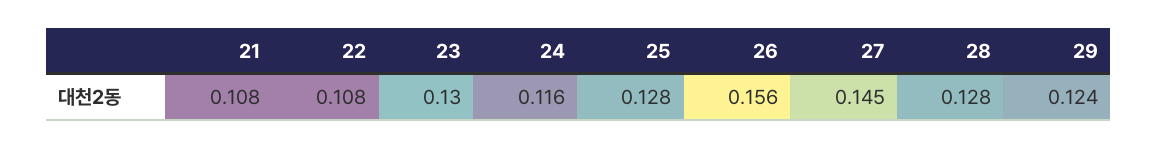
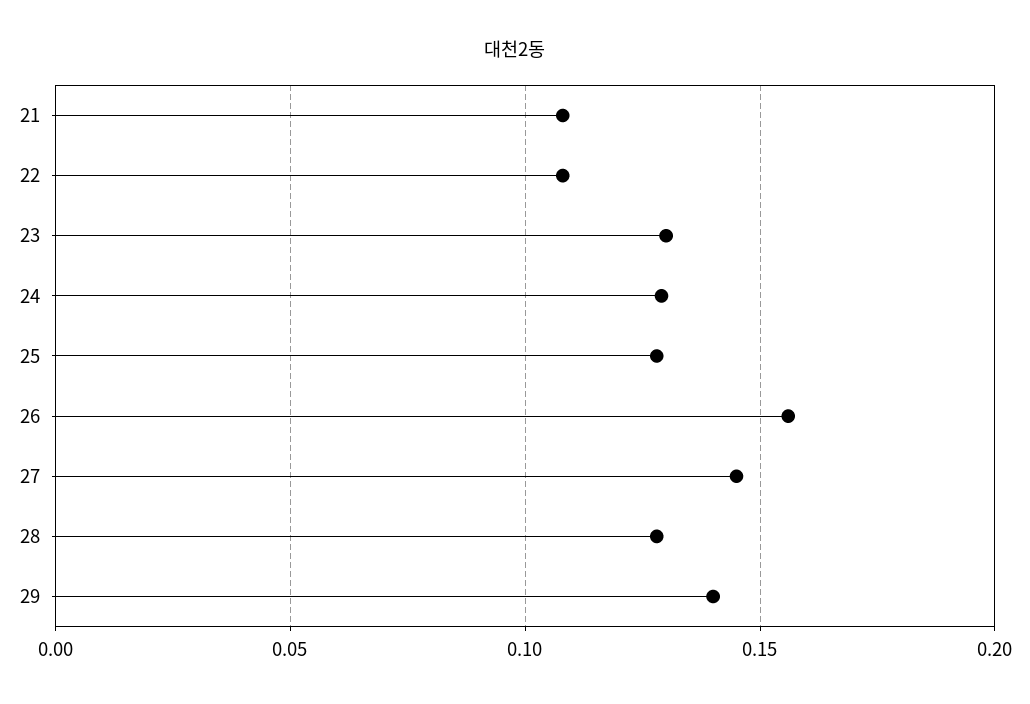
24: 0.116 -> 0.13
29: 0.124 -> 0.14

